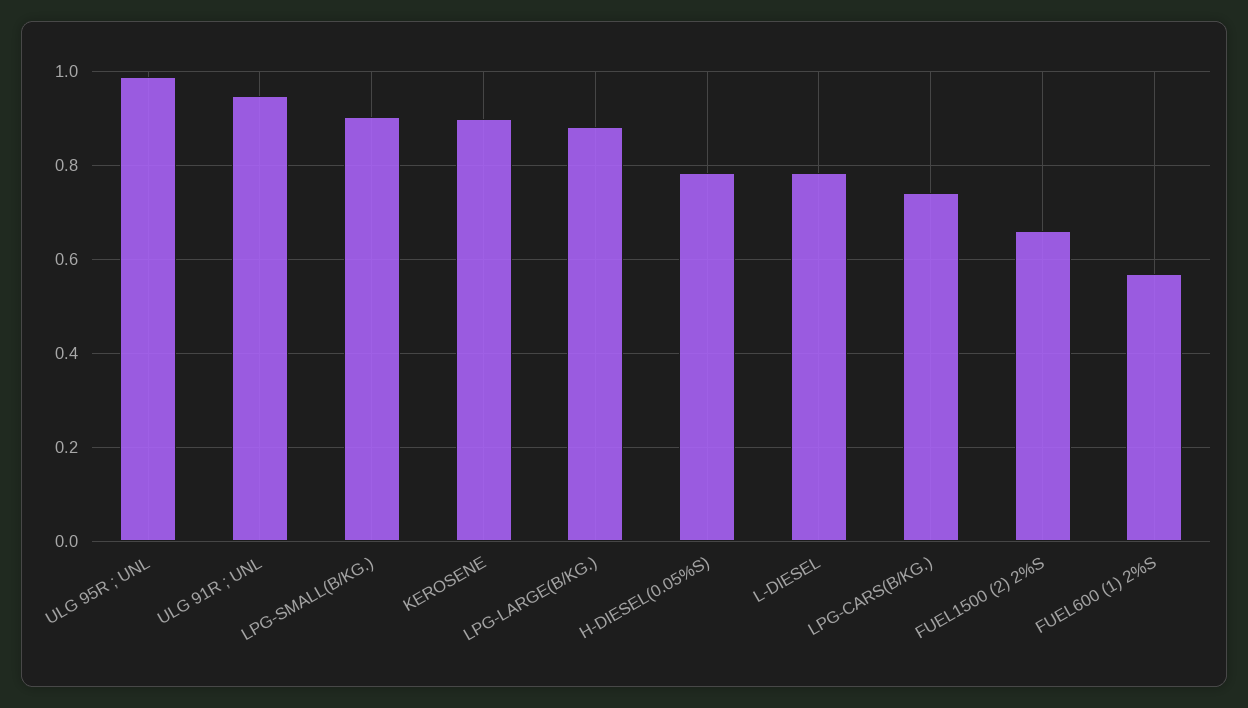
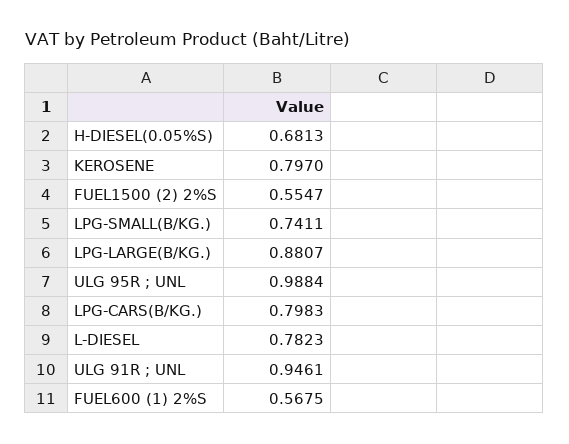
LPG-SMALL(B/KG.): 0.9 -> 0.7411
KEROSENE: 0.9 -> 0.797
H-DIESEL(0.05%S): 0.78 -> 0.6813
LPG-CARS(B/KG.): 0.74 -> 0.7983
FUEL1500 (2) 2%S: 0.66 -> 0.5547

